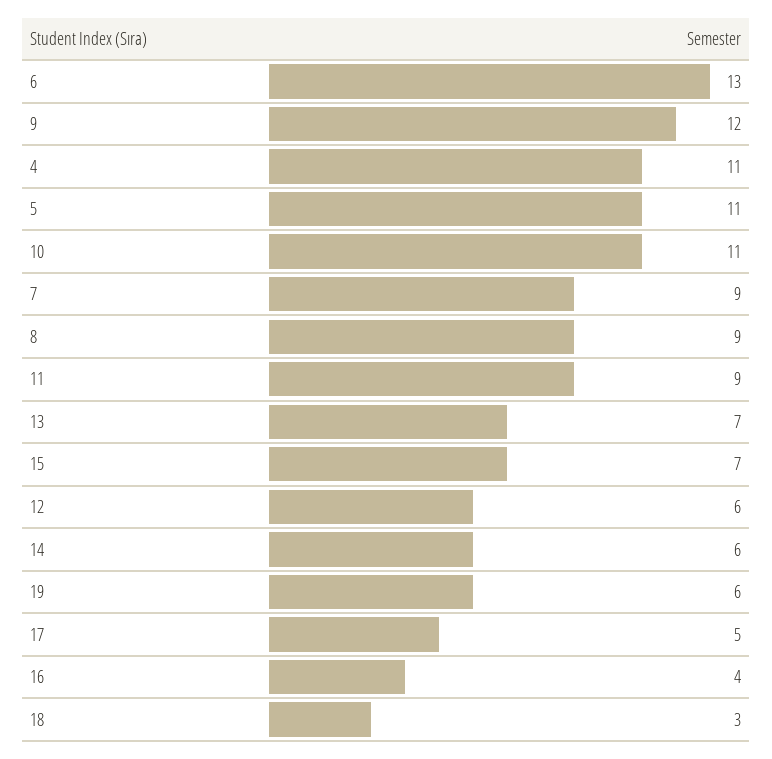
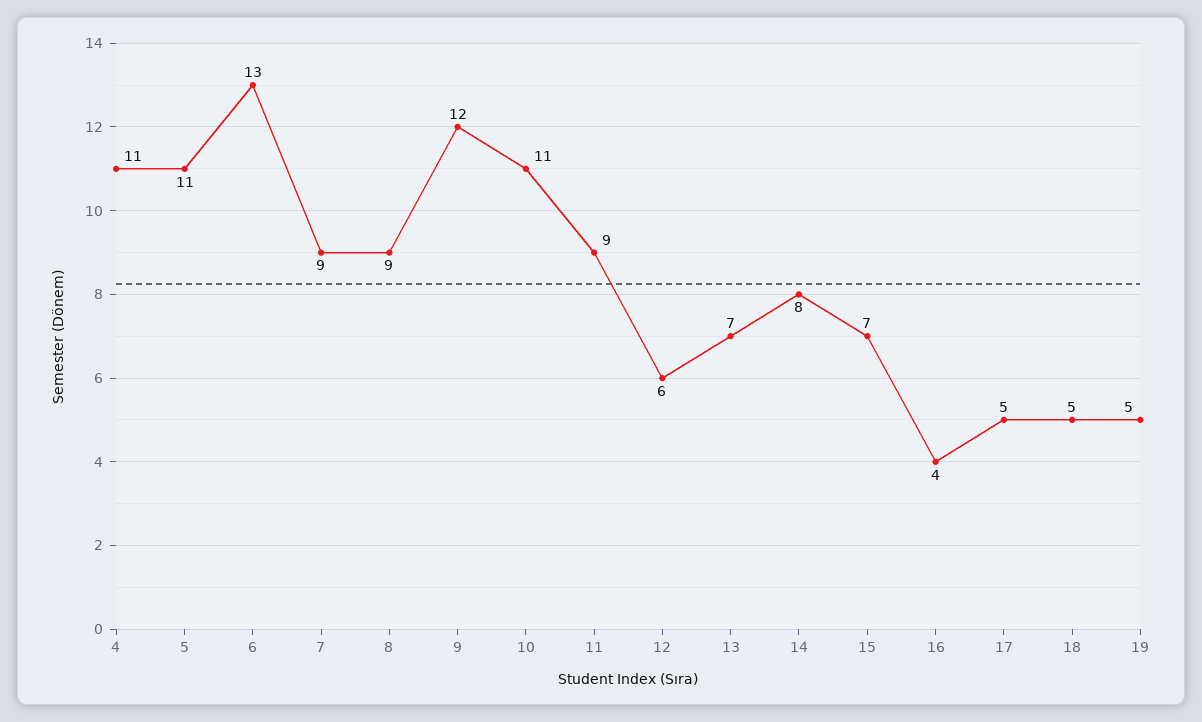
14: 6 -> 8
19: 6 -> 5
18: 3 -> 5

